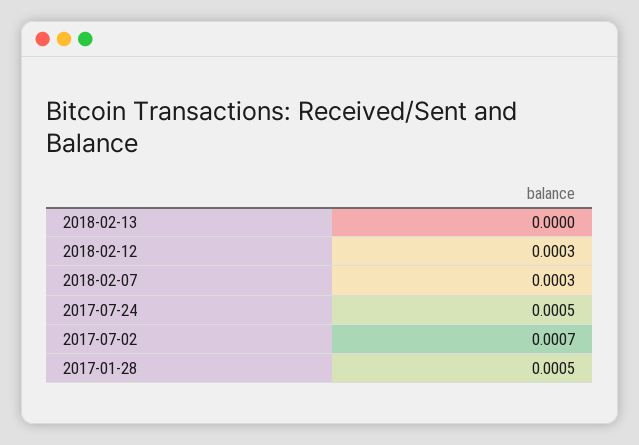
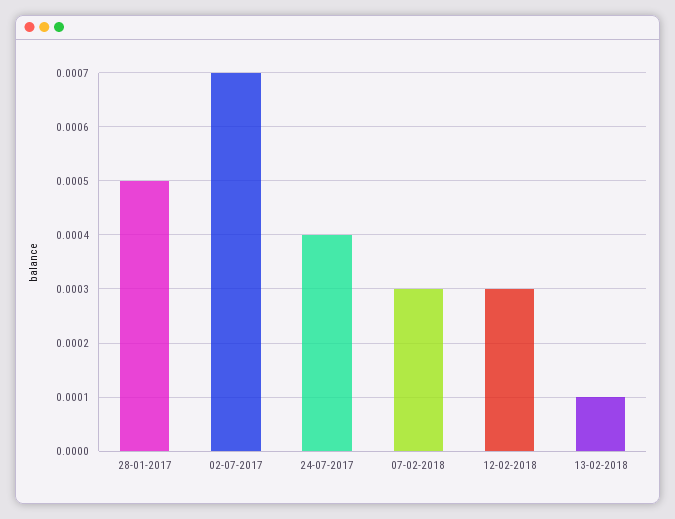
2018-02-13: 0 -> 0.0001
2017-07-24: 0.0005 -> 0.0004

